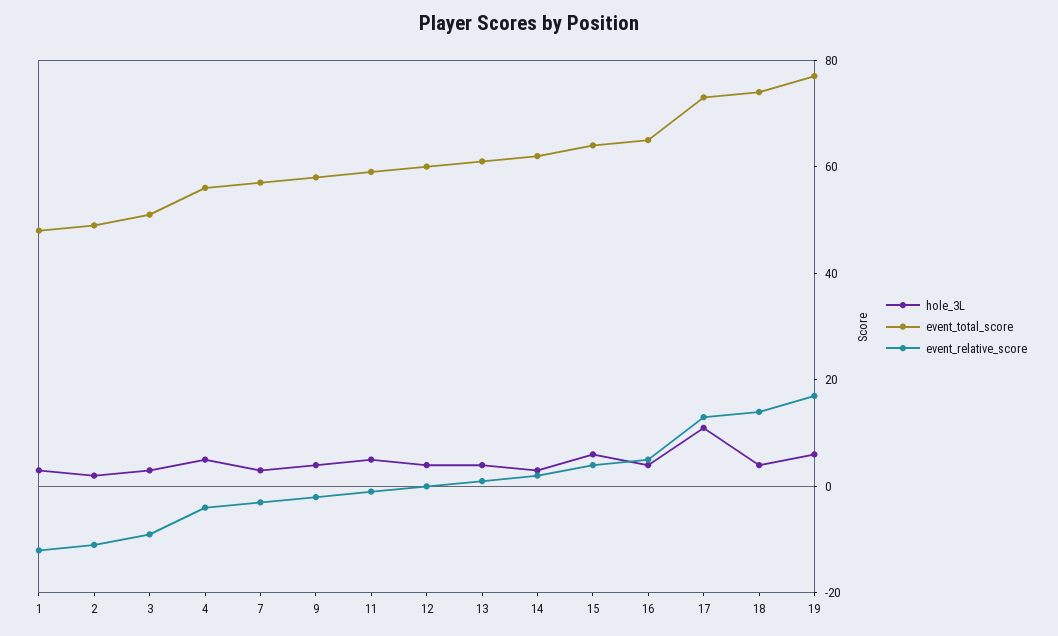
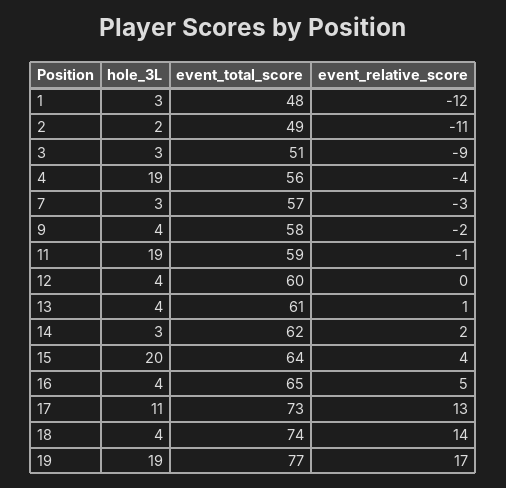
hole_3L, 4: 5 -> 19
hole_3L, 11: 5 -> 19
hole_3L, 15: 5 -> 20
hole_3L, 19: 5 -> 19

